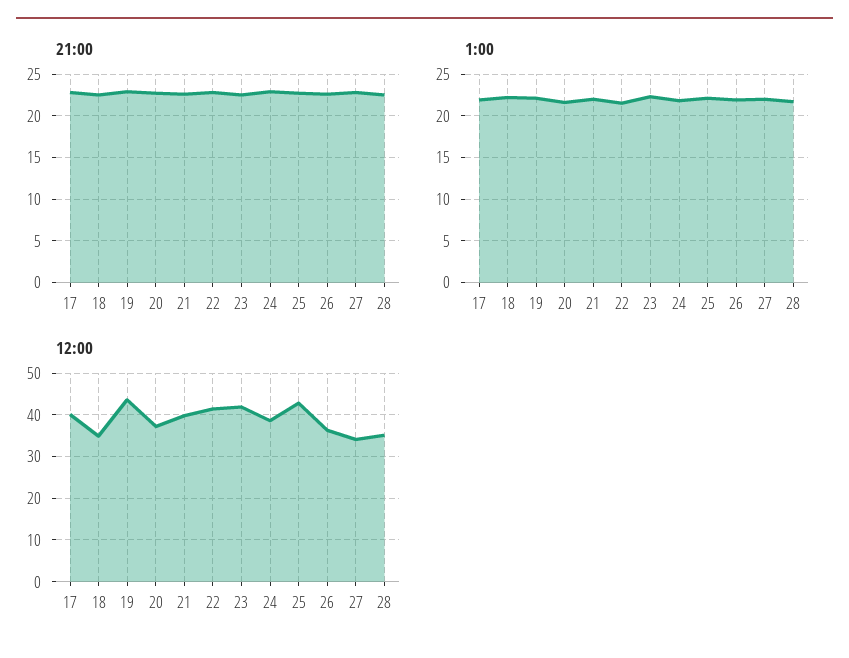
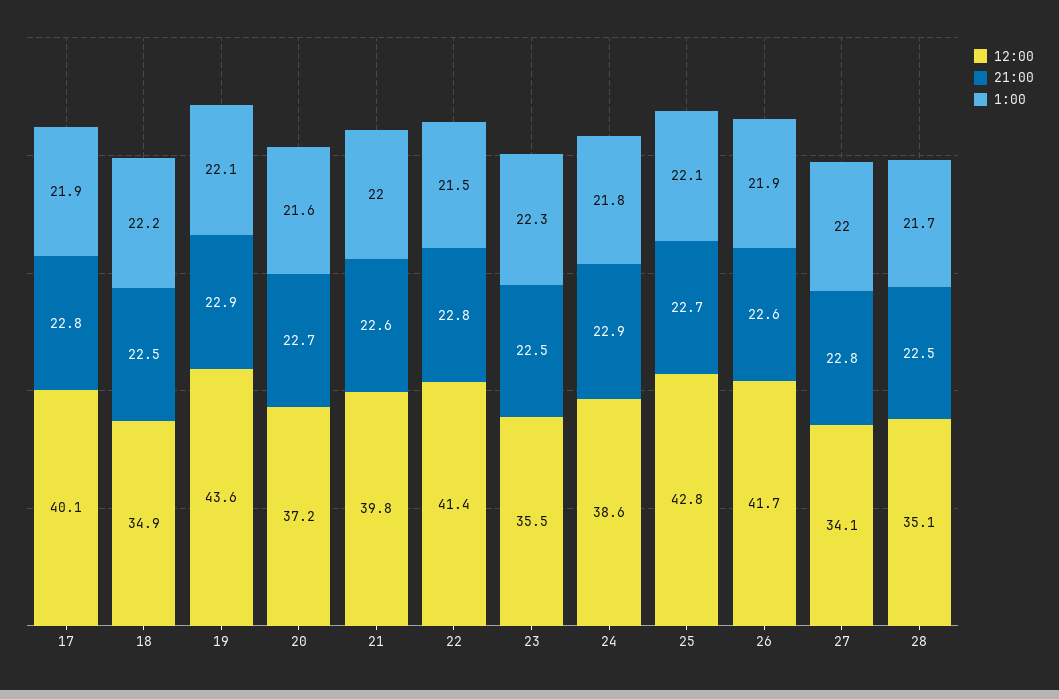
12:00, 23: 42 -> 35.5
12:00, 26: 36 -> 41.7

